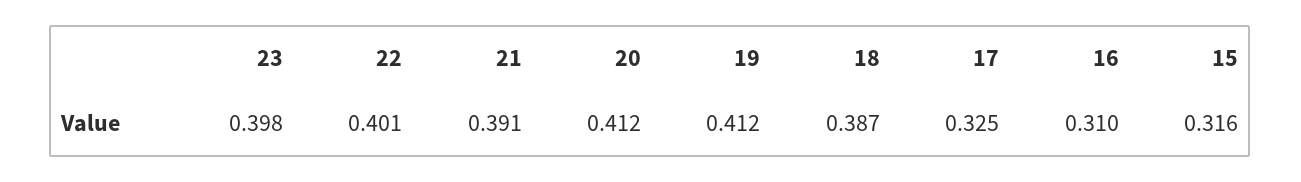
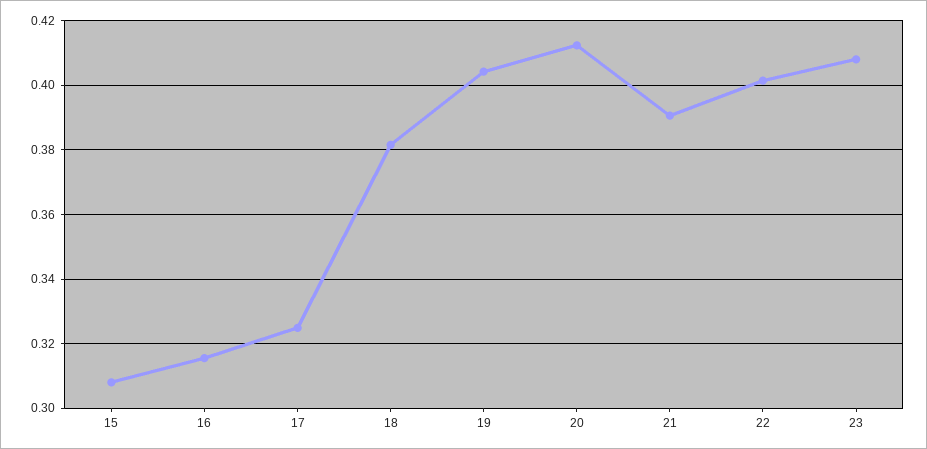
23: 0.398 -> 0.408
19: 0.412 -> 0.404
18: 0.387 -> 0.382
16: 0.31 -> 0.316
15: 0.316 -> 0.308

